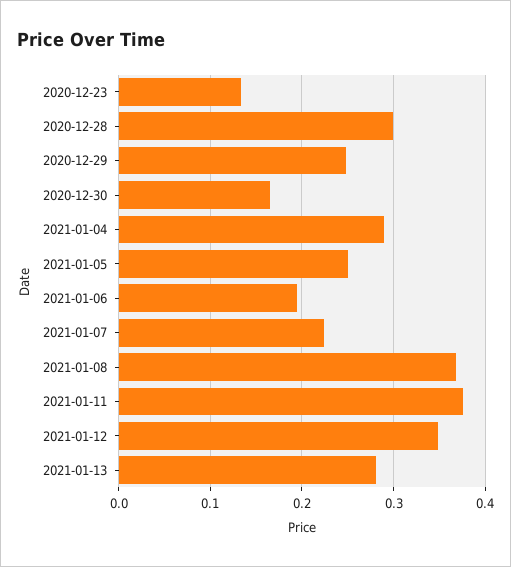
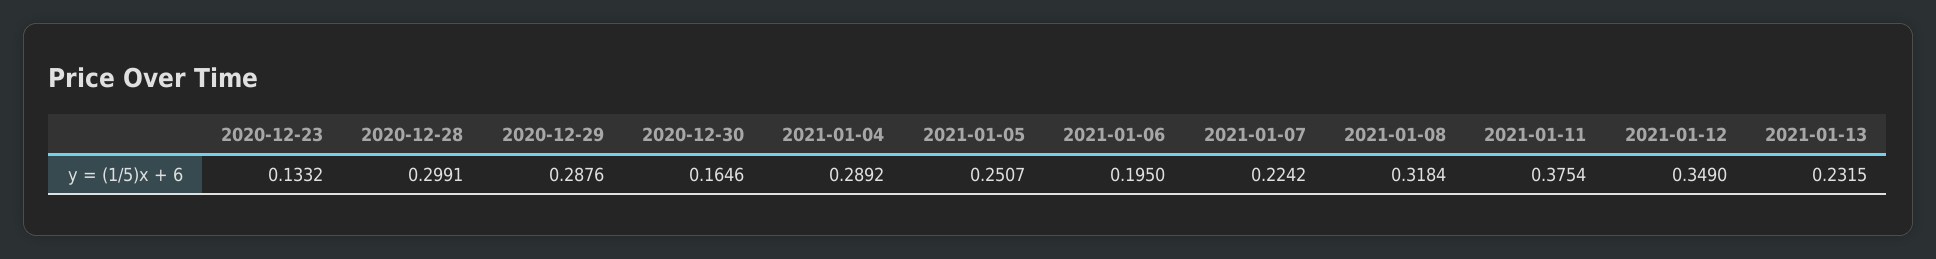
2020-12-29: 0.25 -> 0.2876
2021-01-08: 0.37 -> 0.3184
2021-01-13: 0.28 -> 0.2315

